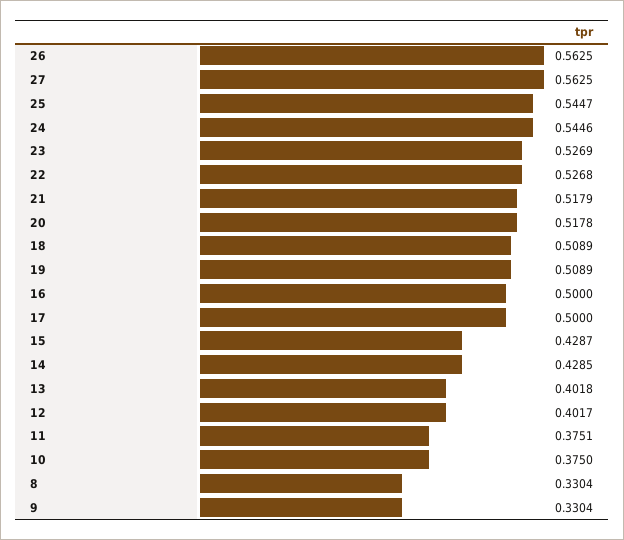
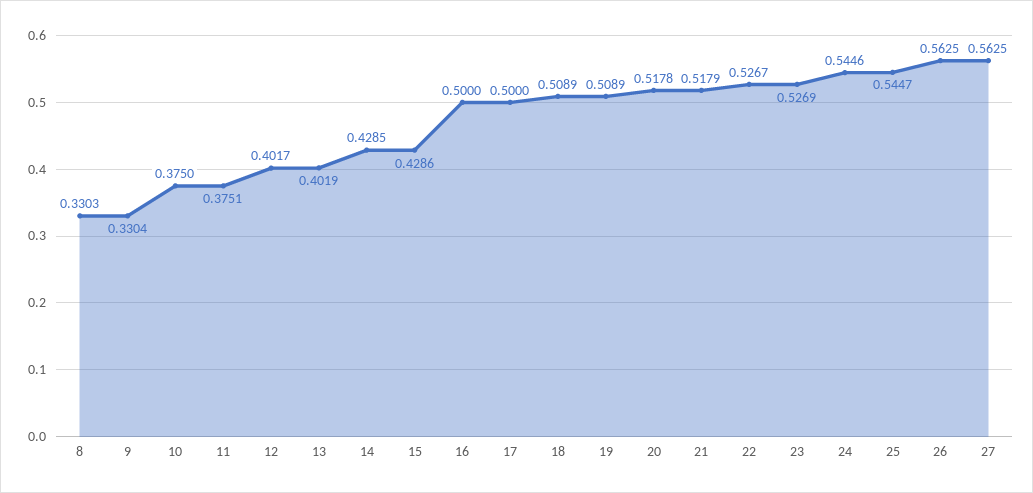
22: 0.5268 -> 0.5267
15: 0.4287 -> 0.4286
13: 0.4018 -> 0.4019
8: 0.3304 -> 0.3303

